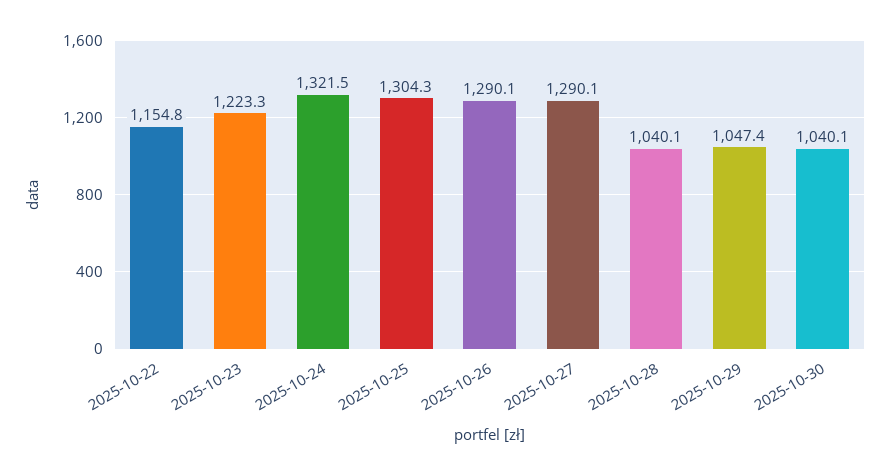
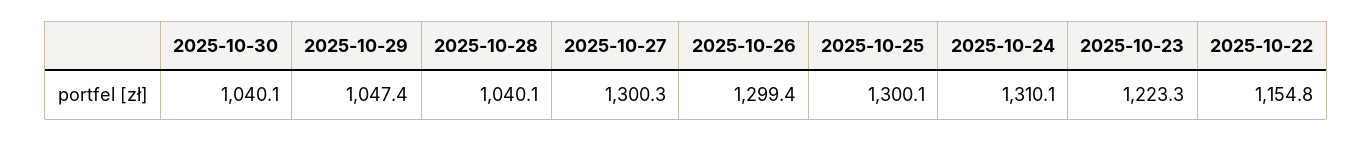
2025-10-24: 1321.5 -> 1310.1
2025-10-25: 1304.3 -> 1300.1
2025-10-26: 1290.1 -> 1299.4
2025-10-27: 1290.1 -> 1300.3

